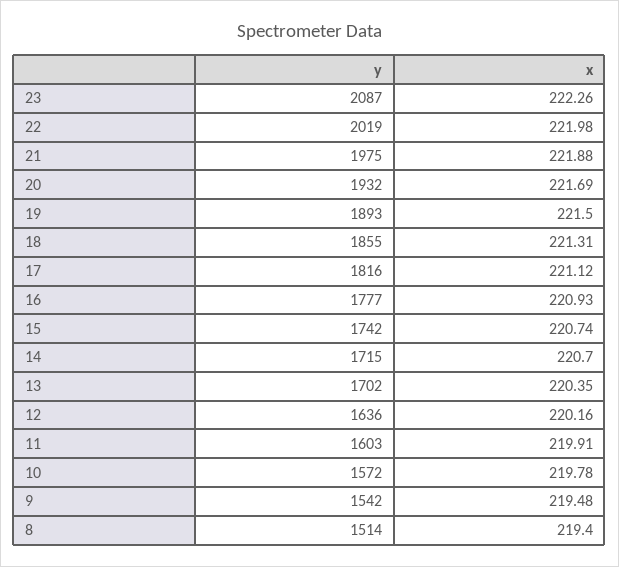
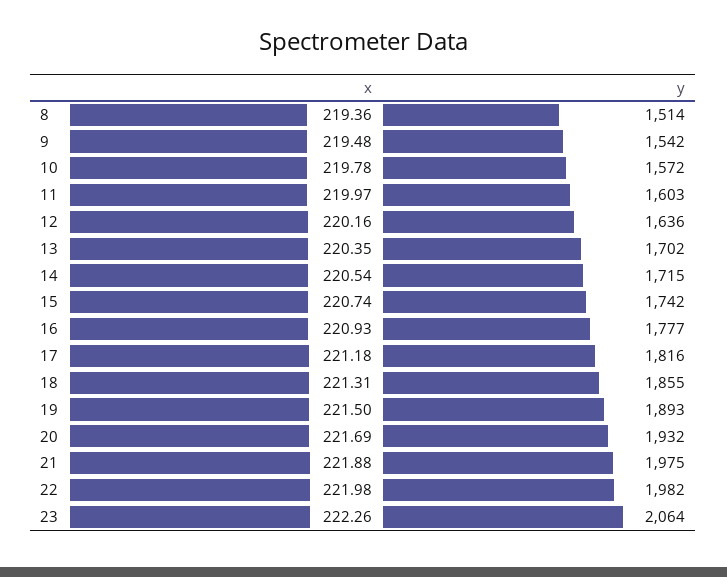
y, 23: 2087 -> 2064
y, 22: 2019 -> 1982
x, 17: 221.12 -> 221.18
x, 14: 220.7 -> 220.54
x, 11: 219.91 -> 219.97
x, 8: 219.4 -> 219.36

